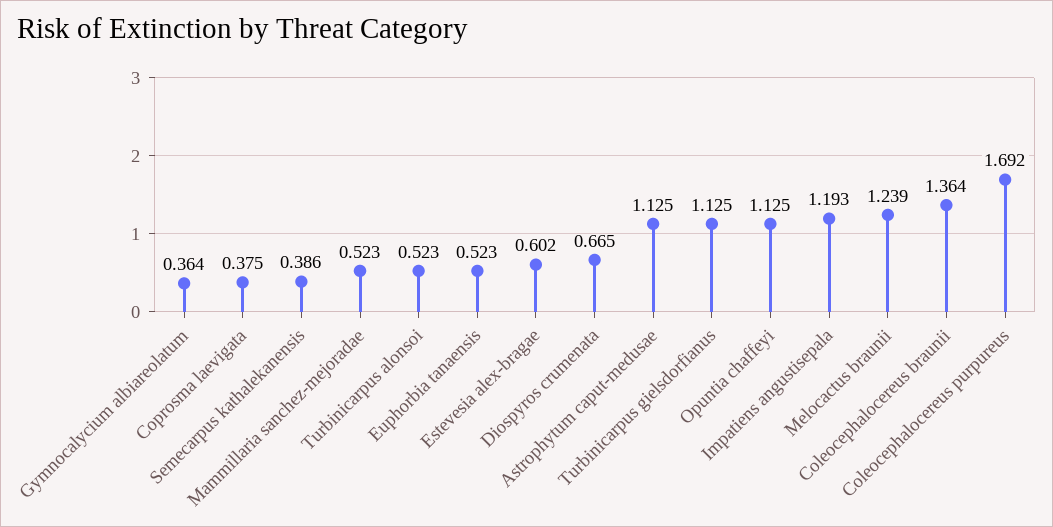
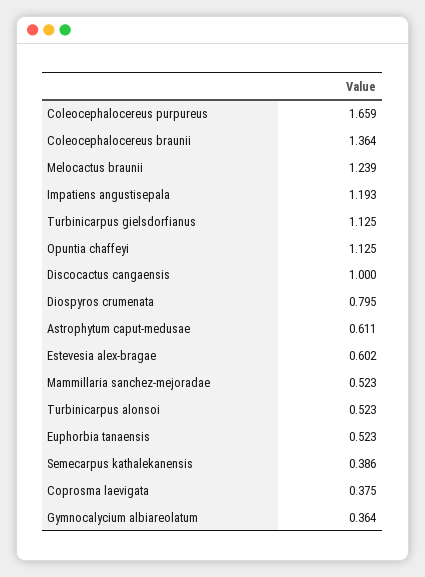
Diospyros crumenata: 0.665 -> 0.795
Astrophytum caput-medusae: 1.125 -> 0.611
Coleocephalocereus purpureus: 1.692 -> 1.659
Discocactus cangaensis: none -> 1

